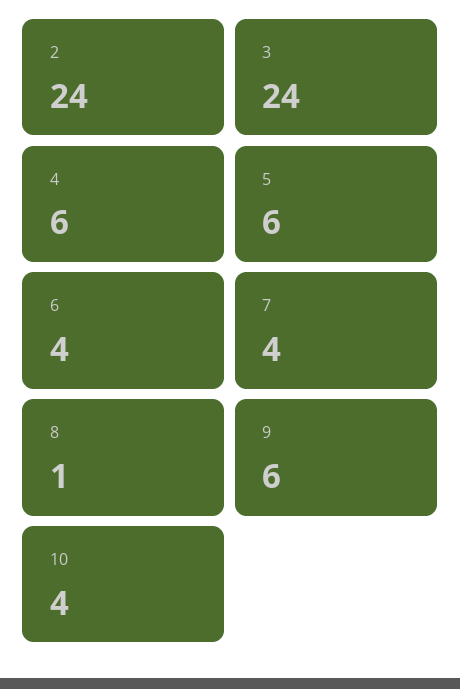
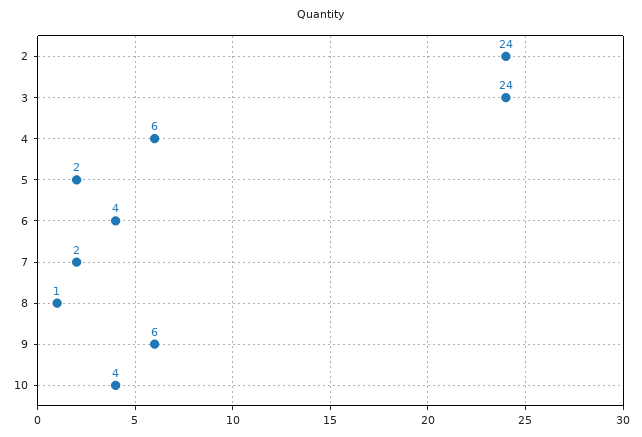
5: 6 -> 2
7: 4 -> 2

